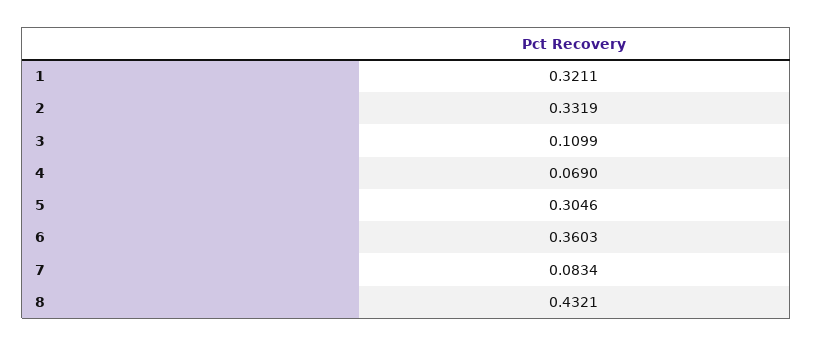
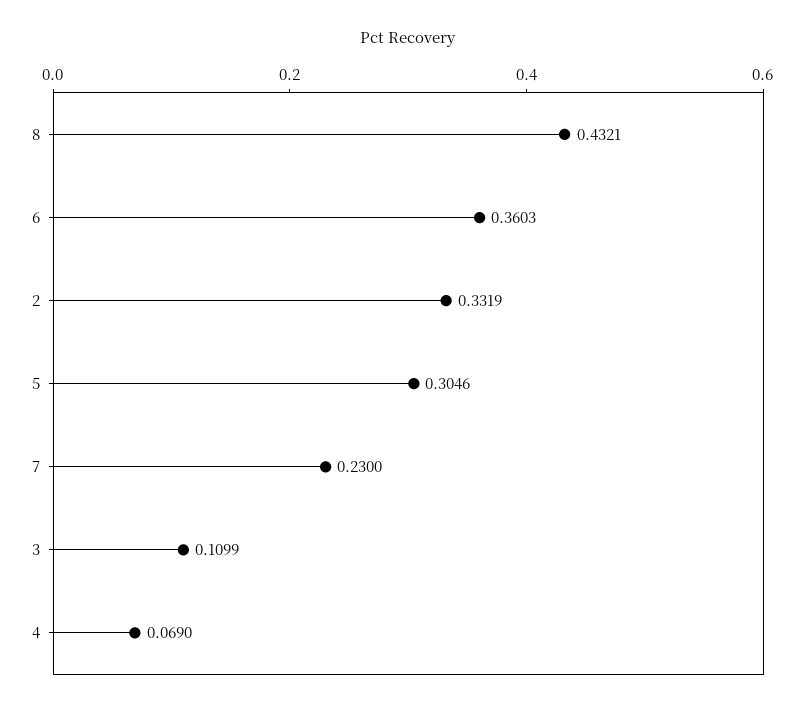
1: 0.3211 -> none
7: 0.0834 -> 0.23

